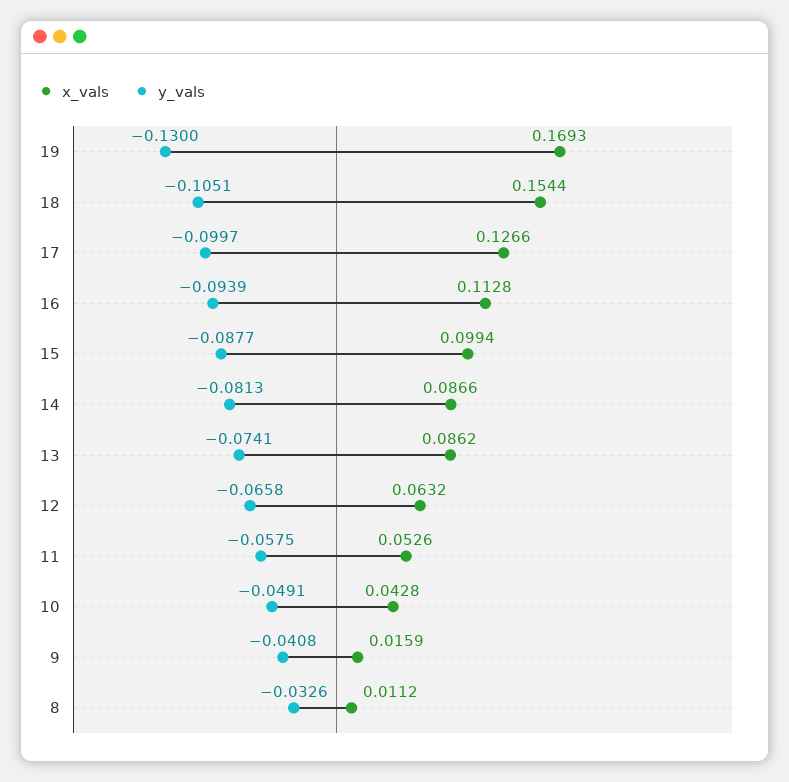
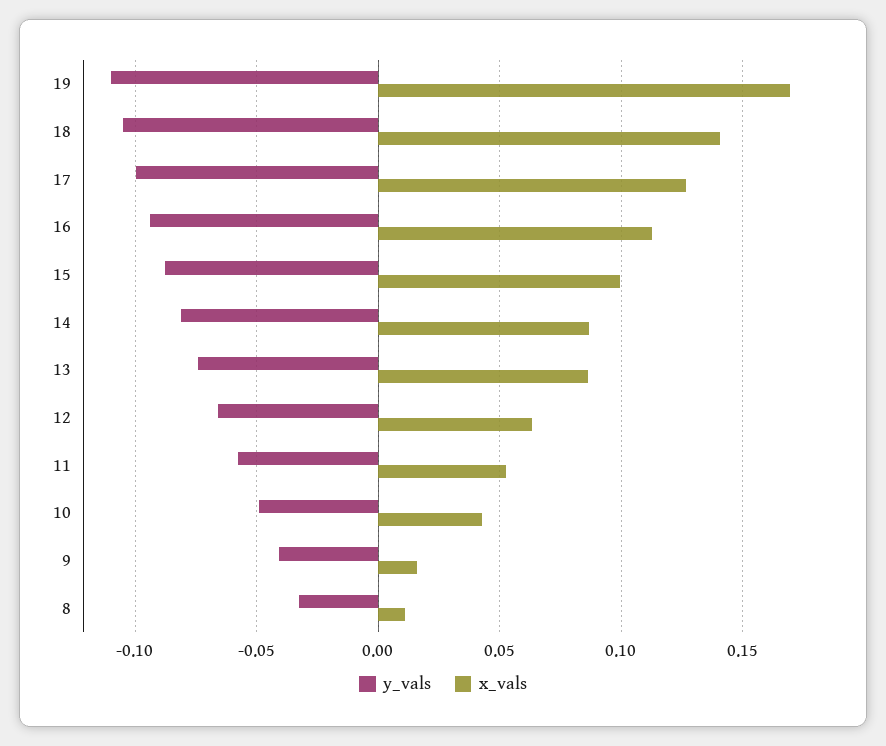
y_vals, 19: -0.13 -> -0.11
x_vals, 18: 0.1544 -> 0.14

